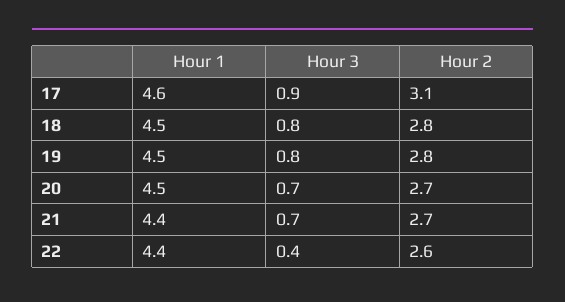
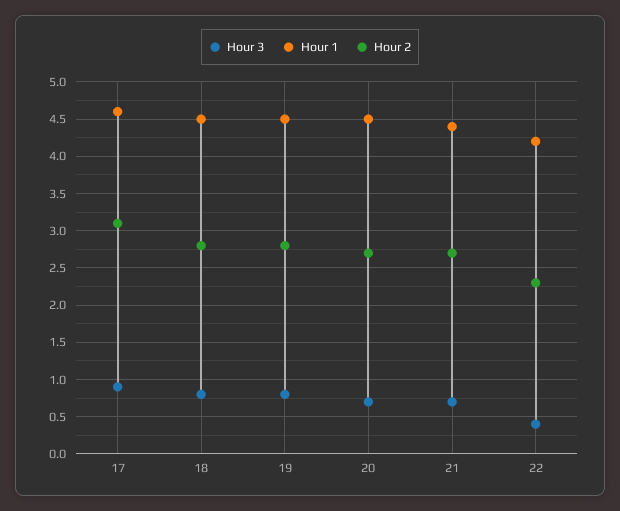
Hour 1, 22: 4.4 -> 4.2
Hour 2, 22: 2.6 -> 2.3

